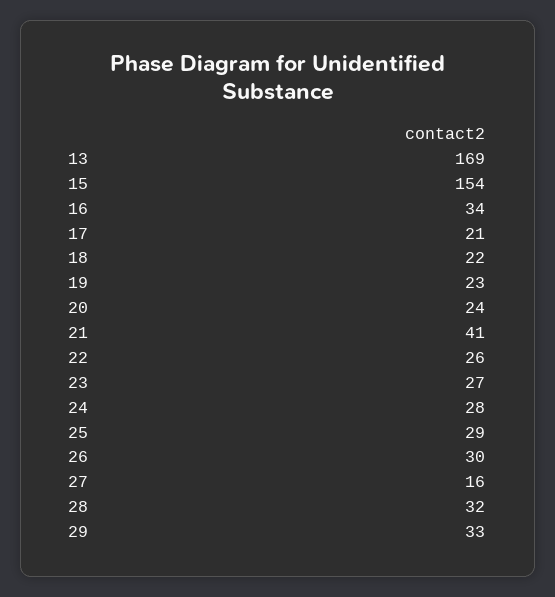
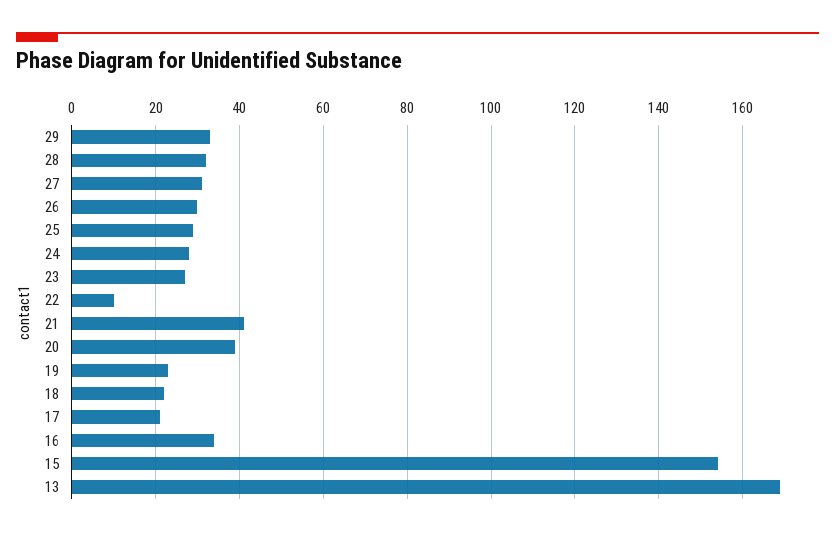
20: 24 -> 40
22: 26 -> 10
27: 16 -> 30

